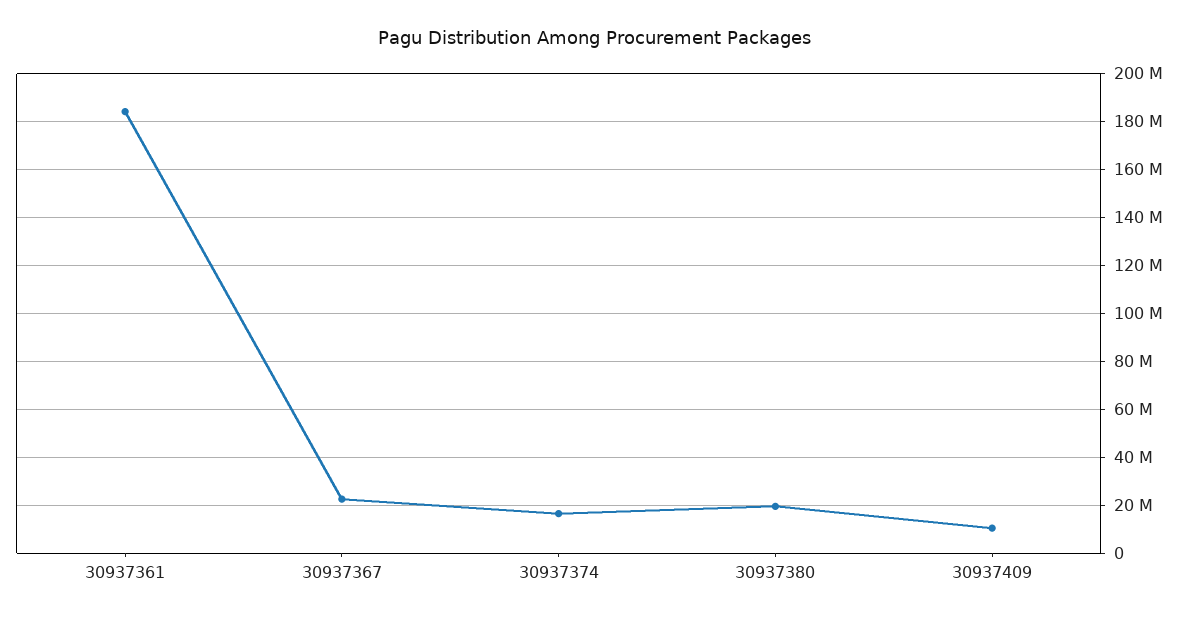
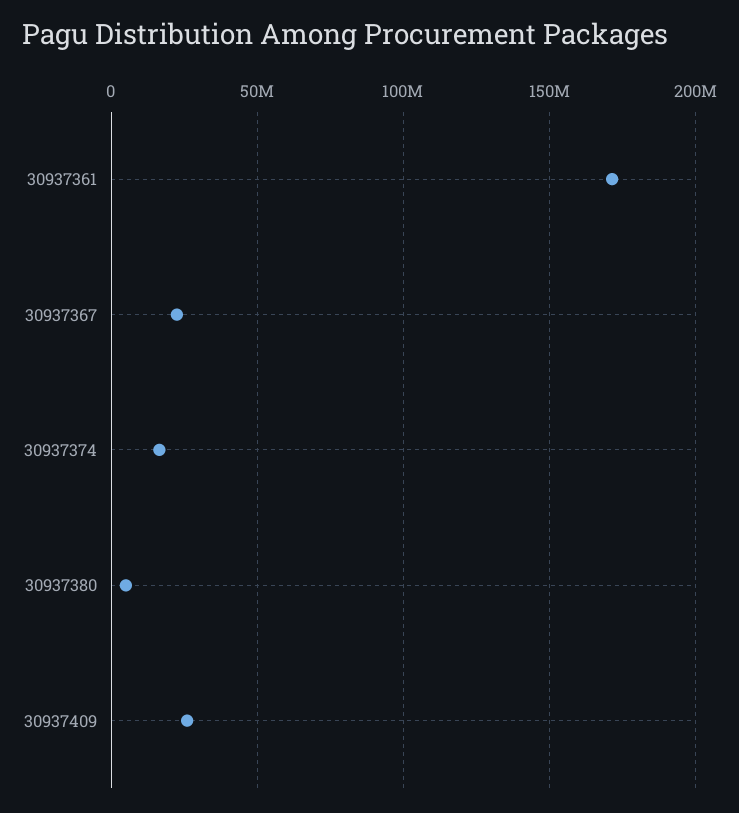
30937361: 185000000 -> 170000000
30937380: 20000000 -> 5000000
30937409: 10000000 -> 25000000

